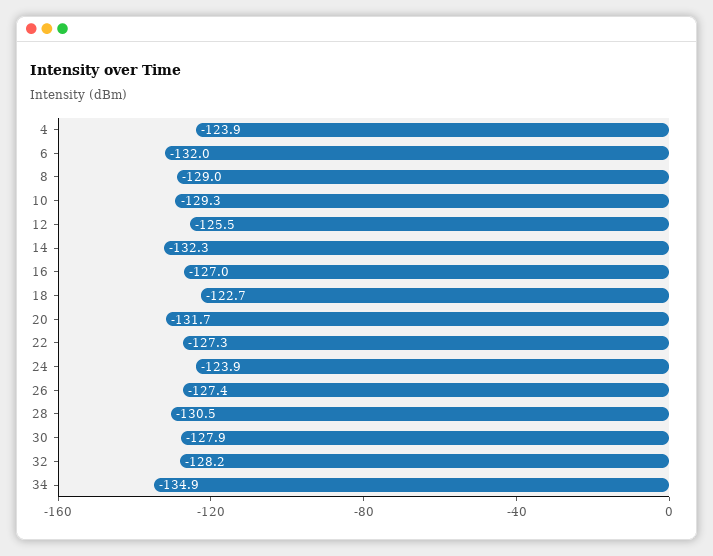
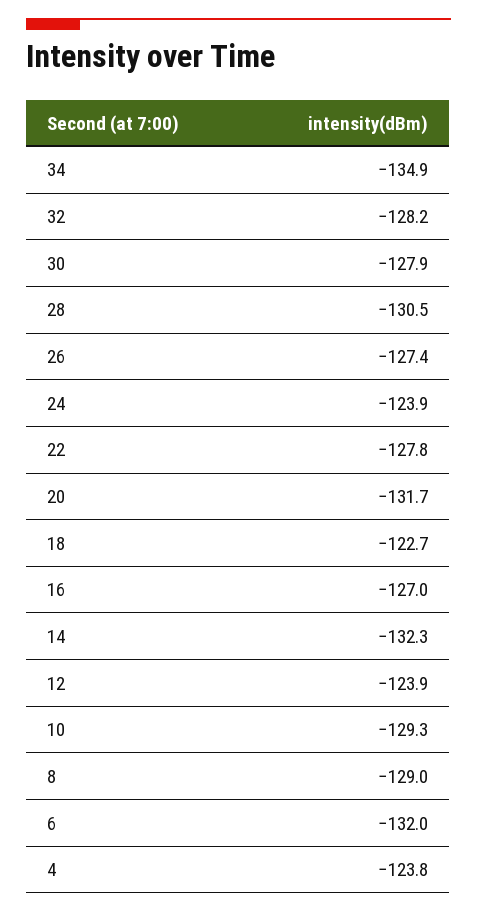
4: -123.9 -> -123.8
12: -125.5 -> -123.9
22: -127.3 -> -127.8

